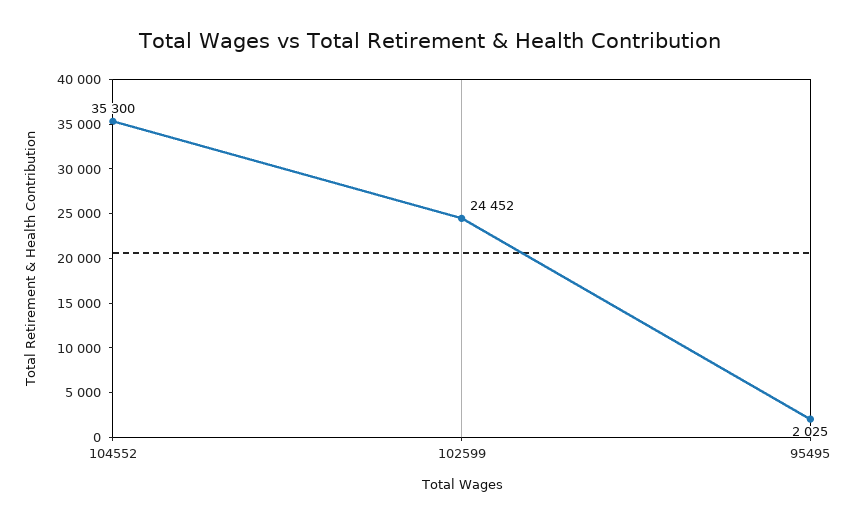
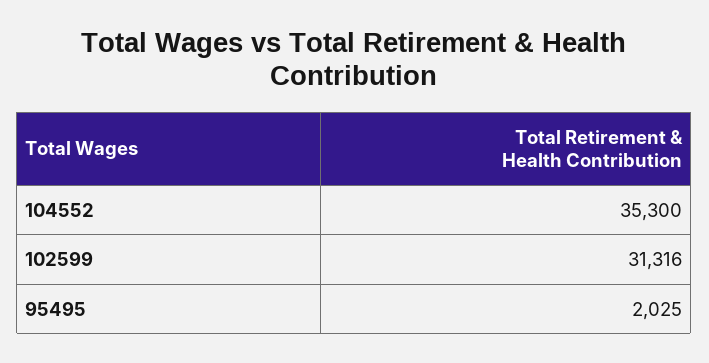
102599: 24452 -> 31316

